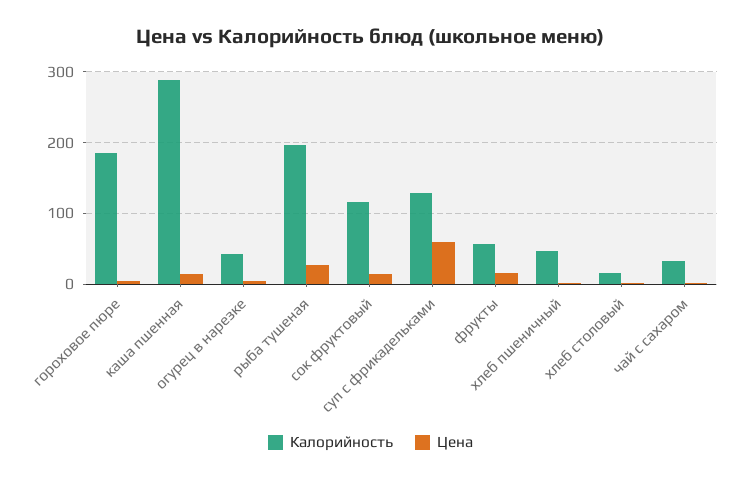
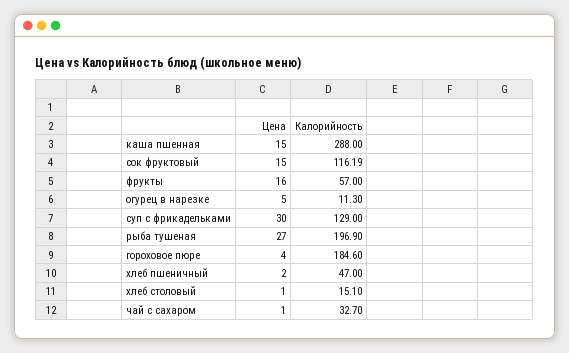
Калорийность, огурец в нарезке: 40 -> 11.3
Цена, суп с фрикадельками: 60 -> 30

